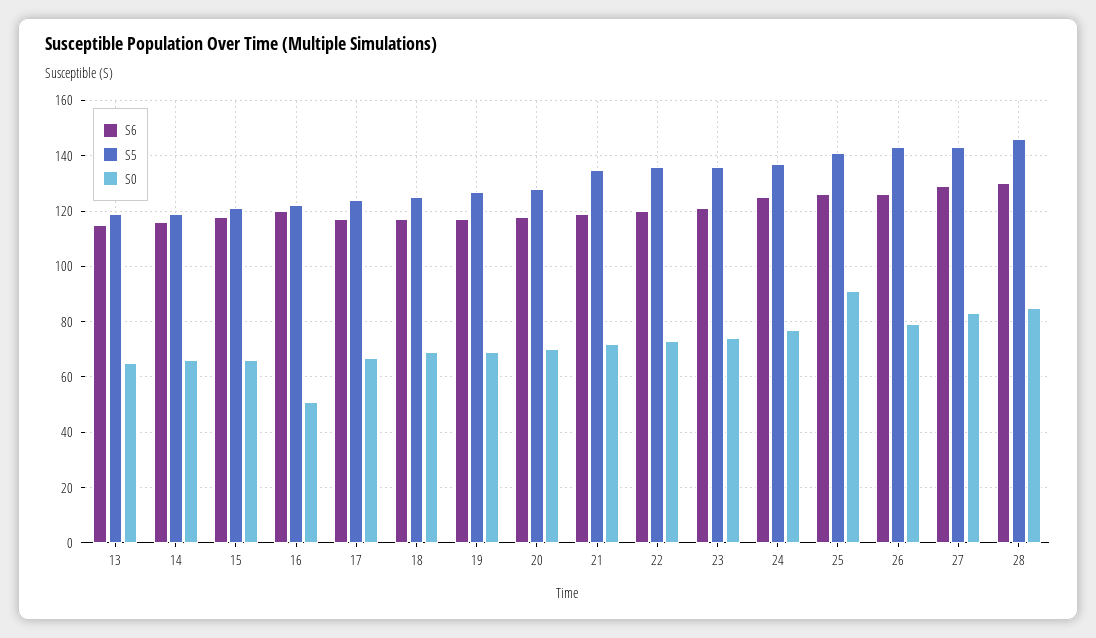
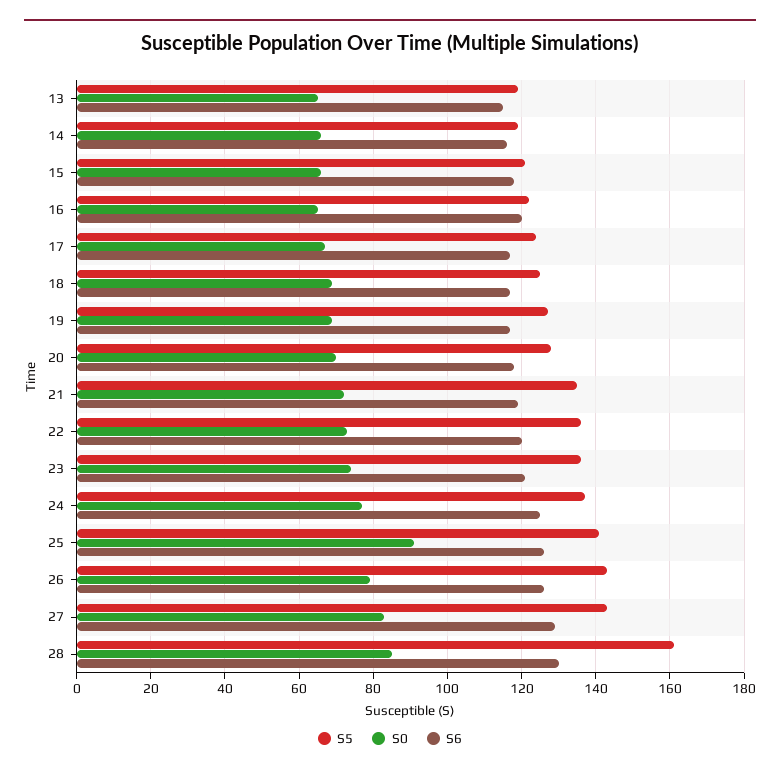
S0, 16: 50 -> 65
S5, 28: 145 -> 160

